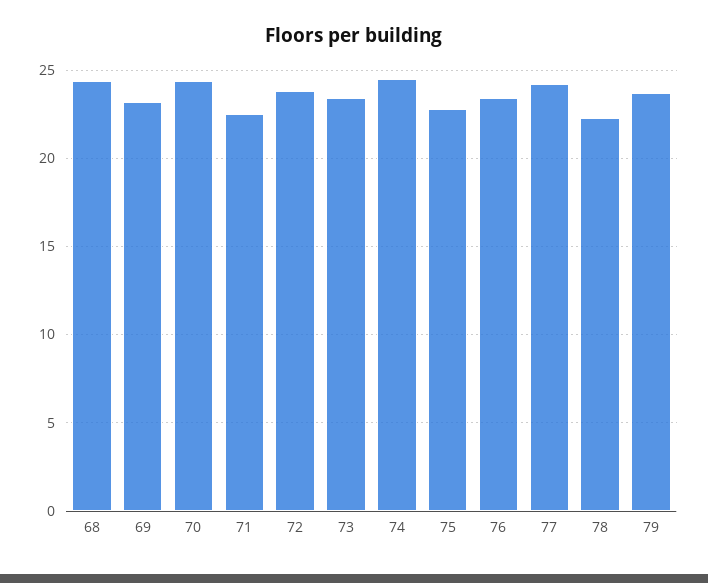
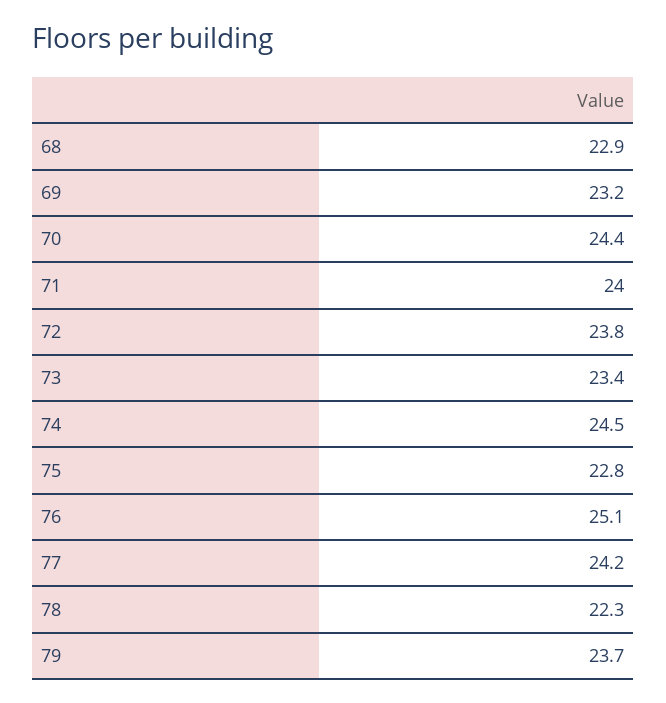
68: 24.5 -> 22.9
71: 22.5 -> 24
76: 23.5 -> 25.1

